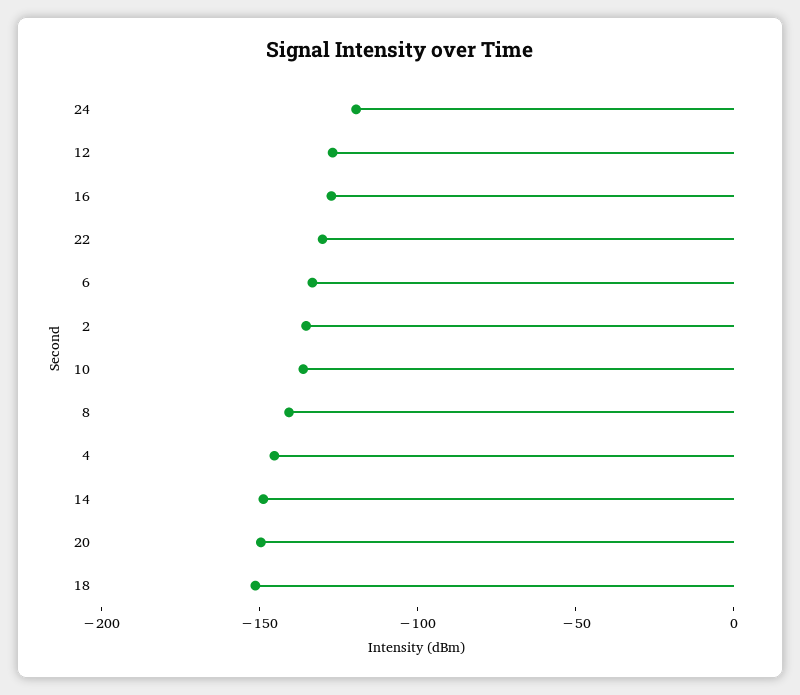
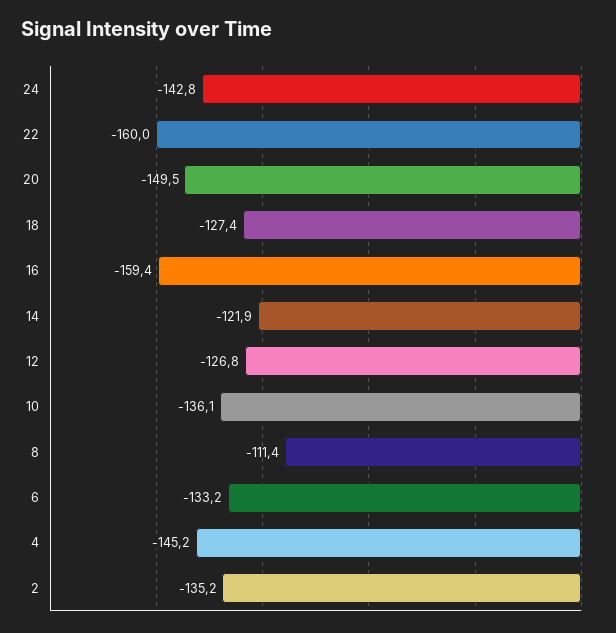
24: -120 -> -142.8
16: -130 -> -159.4
22: -130 -> -160
8: -140 -> -111.4
14: -150 -> -121.9
18: -150 -> -127.4

